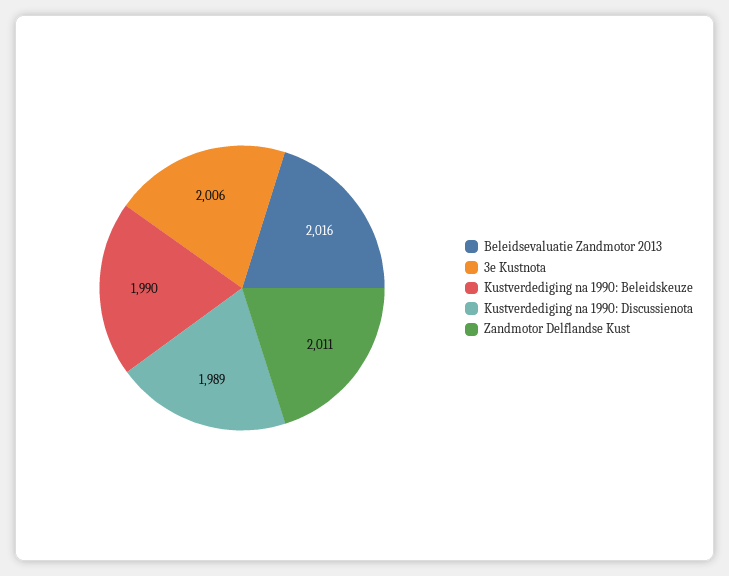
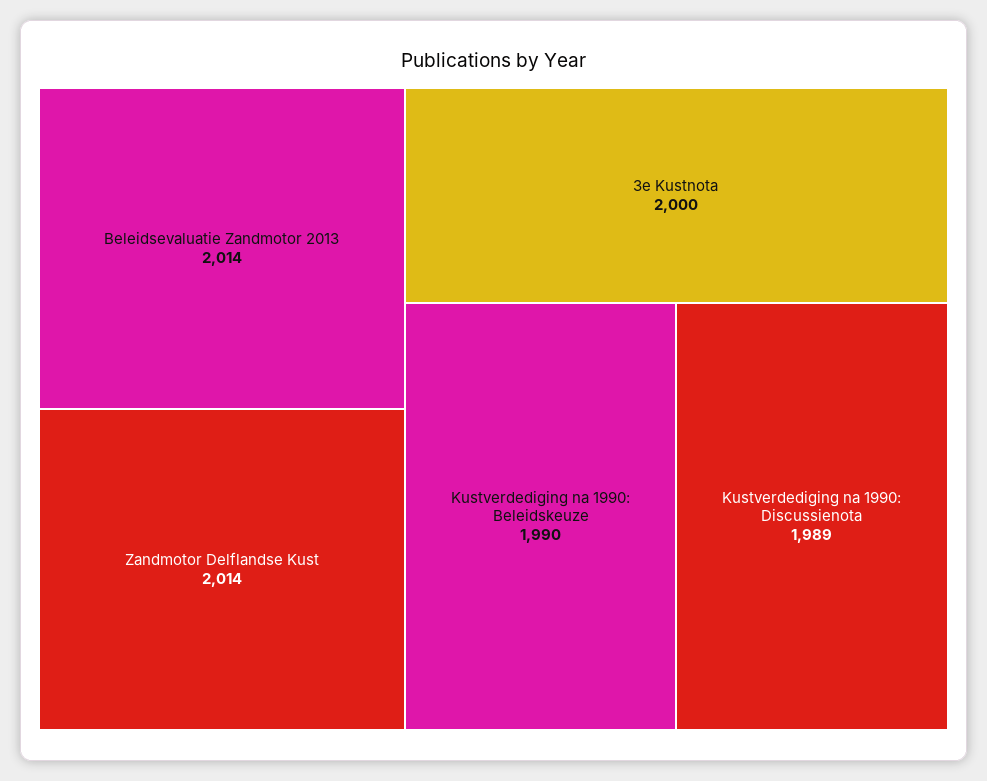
Beleidsevaluatie Zandmotor 2013: 2016 -> 2014
3e Kustnota: 2006 -> 2000
Zandmotor Delflandse Kust: 2011 -> 2014

